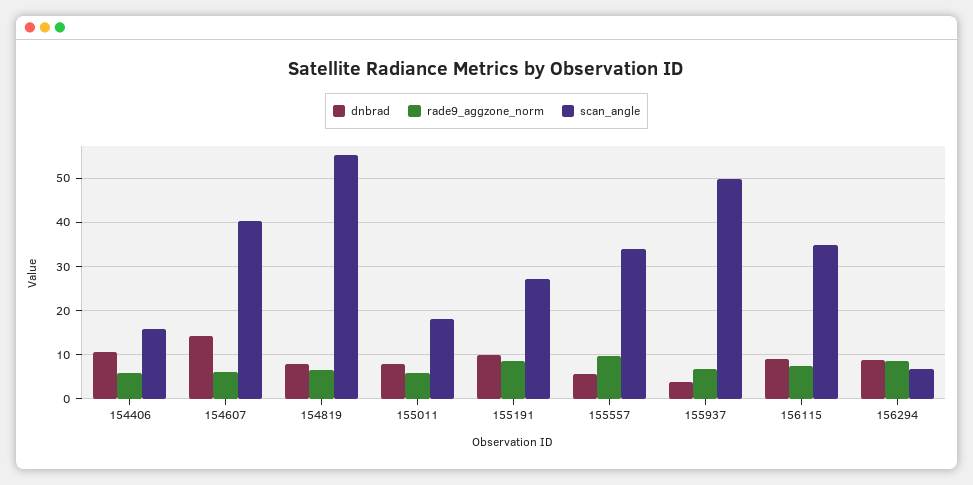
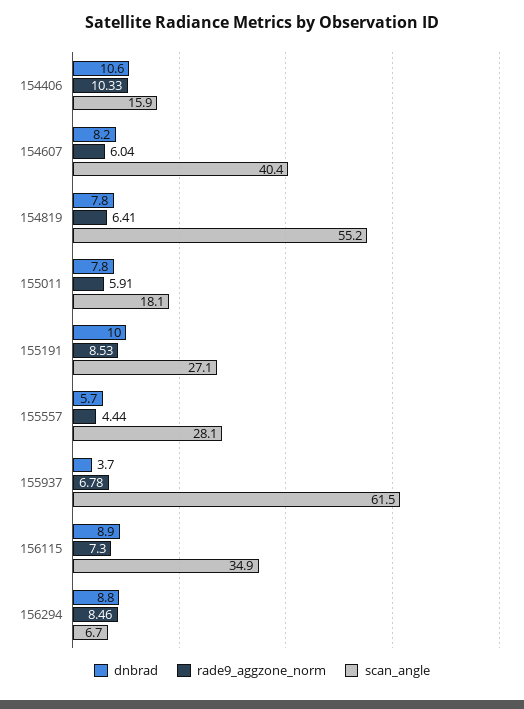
rade9_aggzone_norm, 154406: 6 -> 10.33
dnbrad, 154607: 14 -> 8.2
rade9_aggzone_norm, 155557: 10 -> 4.44
scan_angle, 155557: 34 -> 28.1
scan_angle, 155937: 50 -> 61.5

